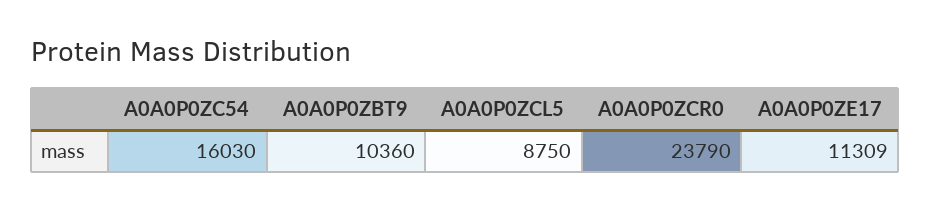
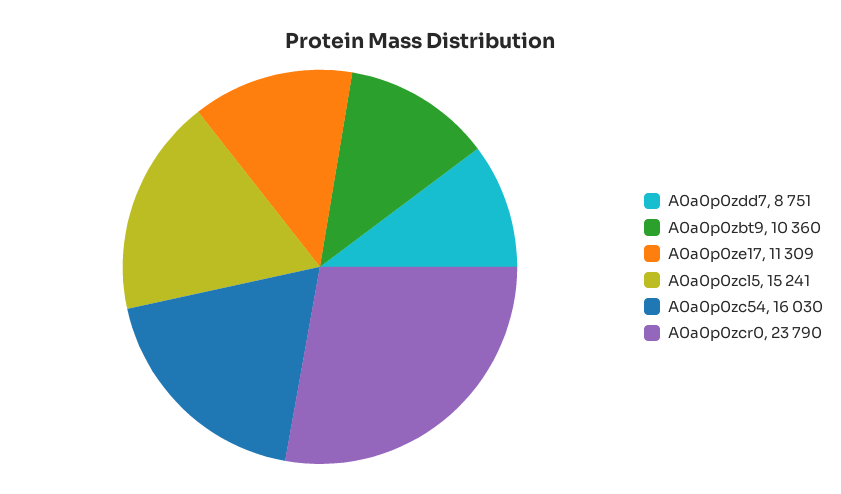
A0A0P0ZCL5: 8750 -> 15241
A0a0p0zdd7: none -> 8751

